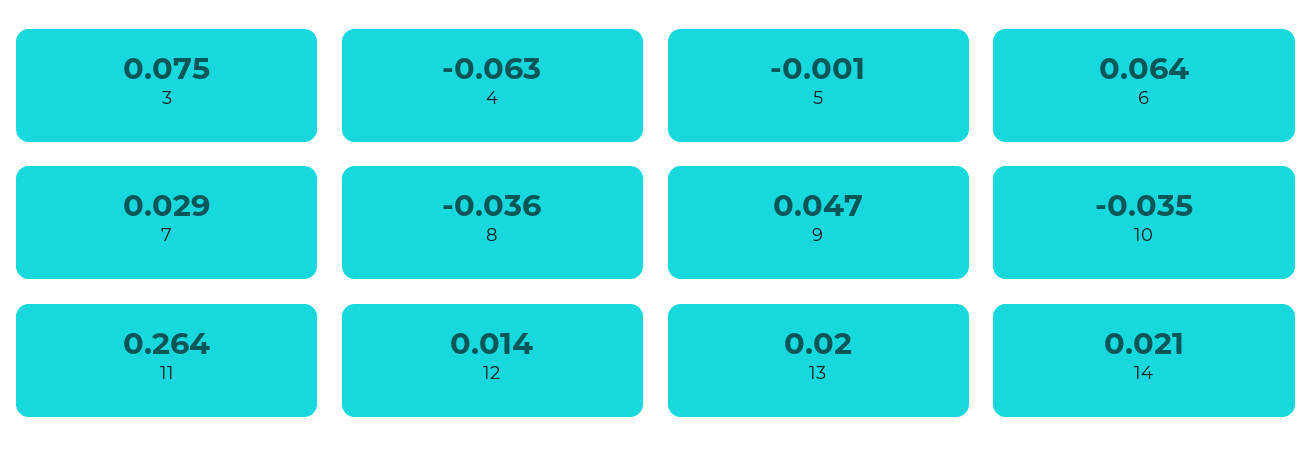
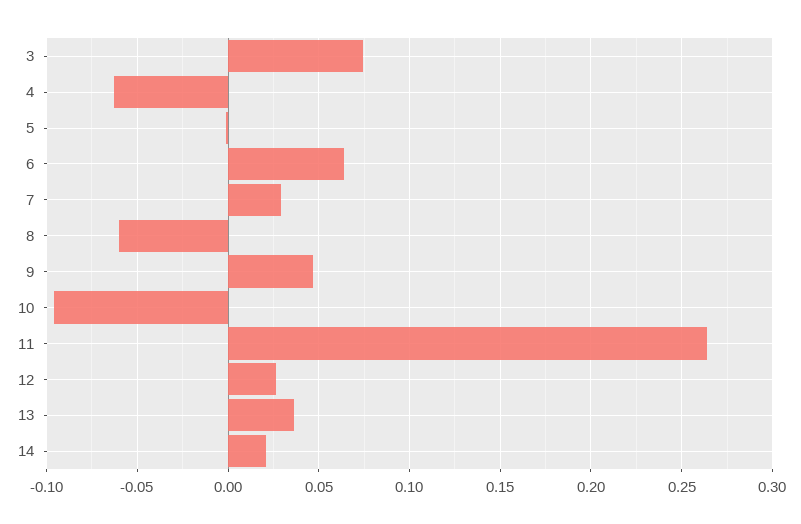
8: -0.036 -> -0.06
10: -0.035 -> -0.095
12: 0.014 -> 0.025
13: 0.02 -> 0.035

